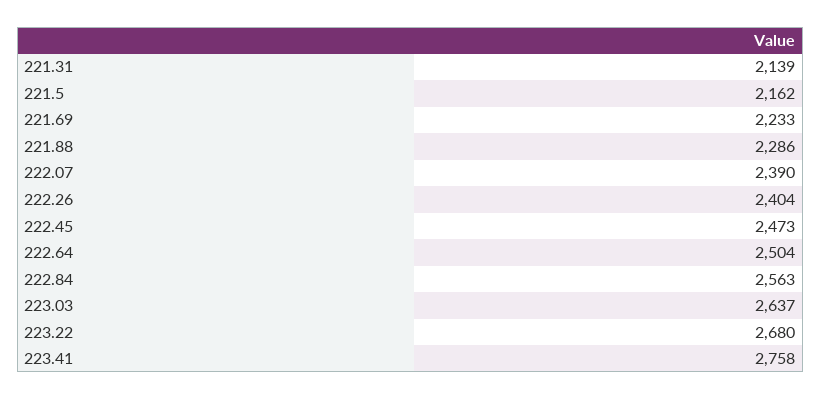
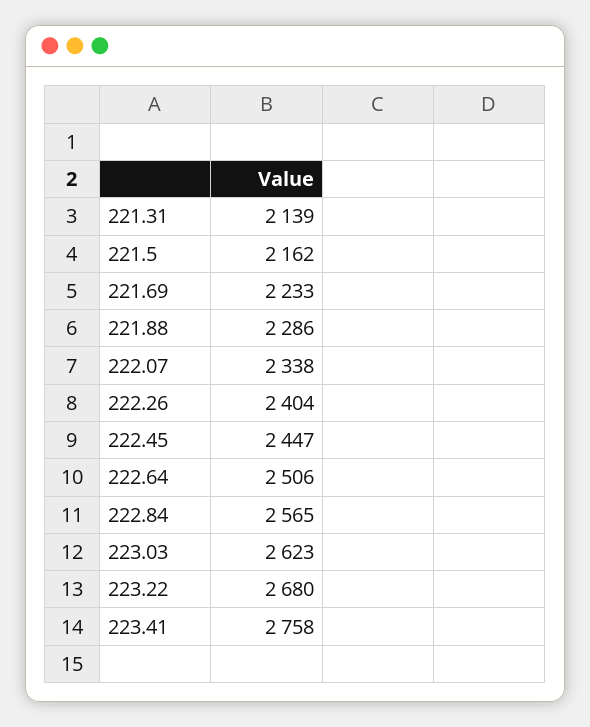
222.07: 2390 -> 2338
222.45: 2473 -> 2447
222.64: 2504 -> 2506
222.84: 2563 -> 2565
223.03: 2637 -> 2623

